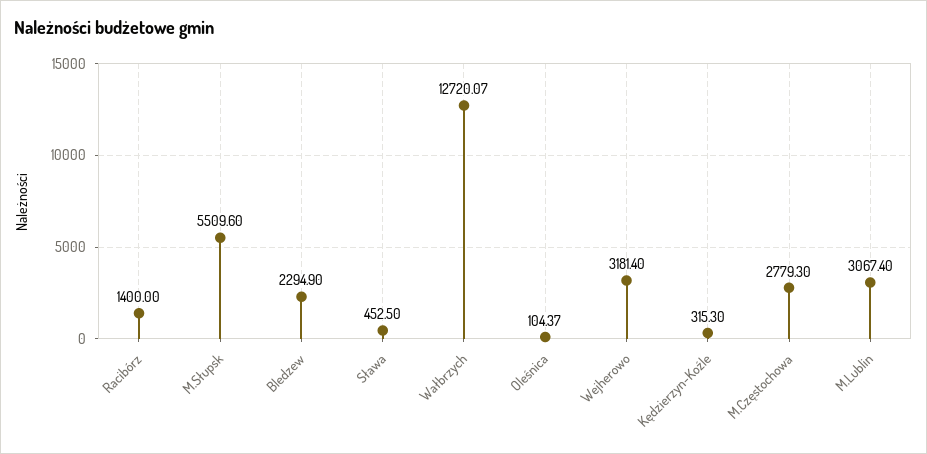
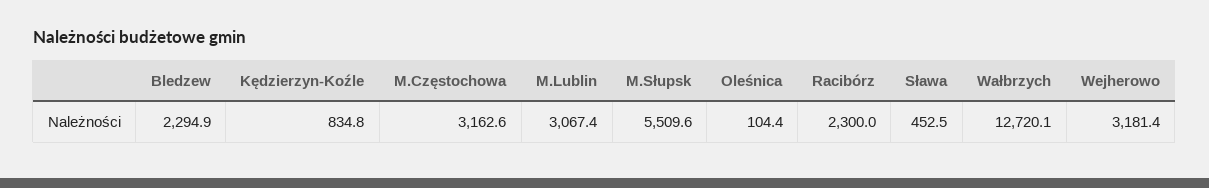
Racibórz: 1400 -> 2300
Kędzierzyn-Koźle: 315.3 -> 834.8
M.Częstochowa: 2779.3 -> 3162.6

